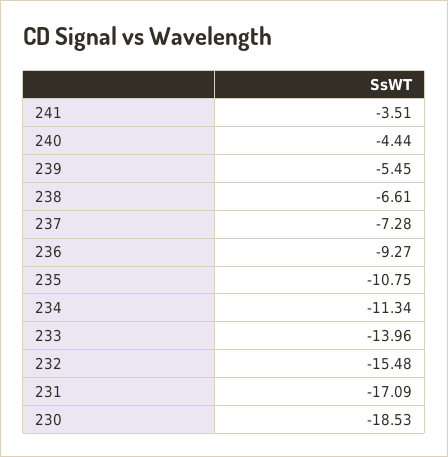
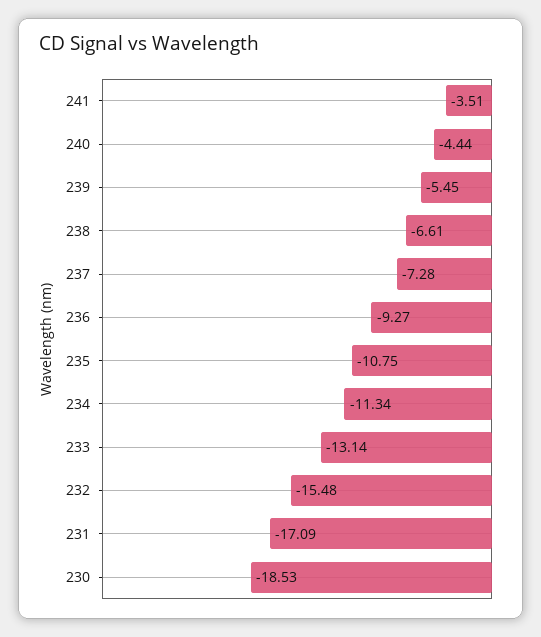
233: -13.96 -> -13.14

